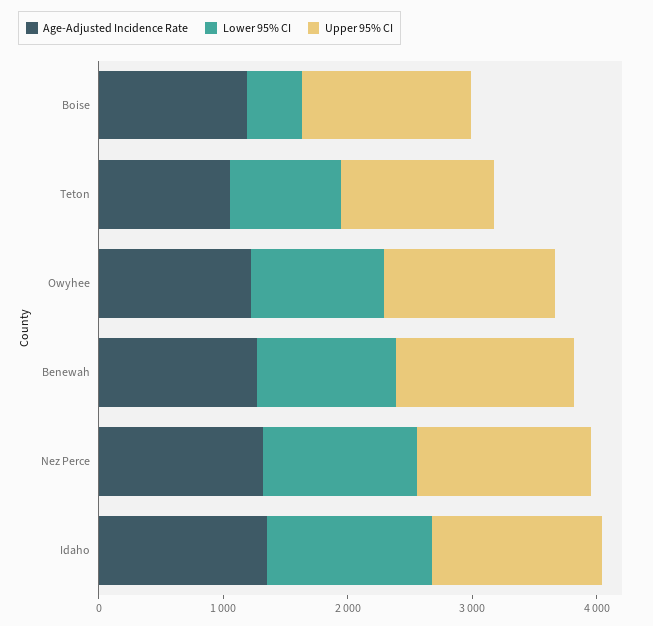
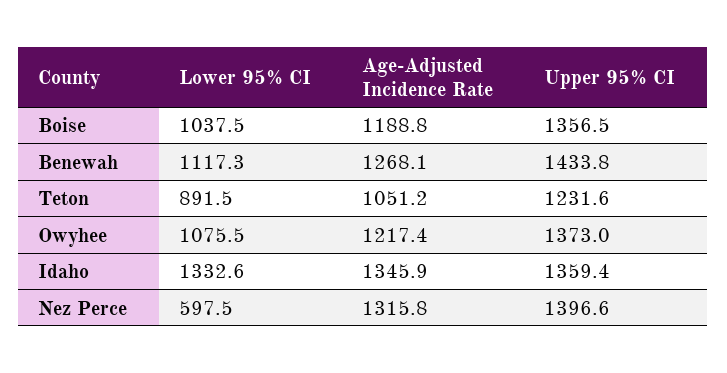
Lower 95% CI, Boise: 400 -> 1037.5
Lower 95% CI, Nez Perce: 1200 -> 597.5

